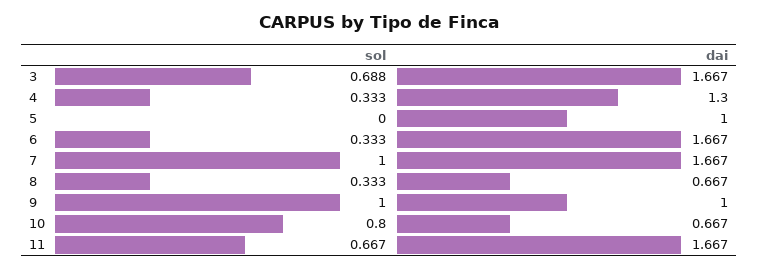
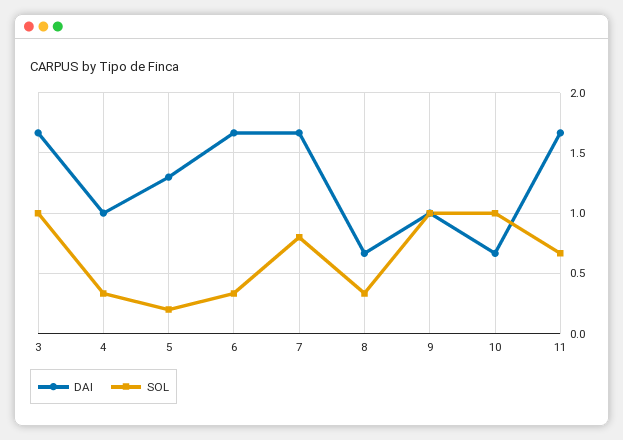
sol, 3: 0.688 -> 1
dai, 4: 1.3 -> 1
sol, 5: 0 -> 0.2
dai, 5: 1 -> 1.3
sol, 7: 1 -> 0.8
sol, 10: 0.8 -> 1

